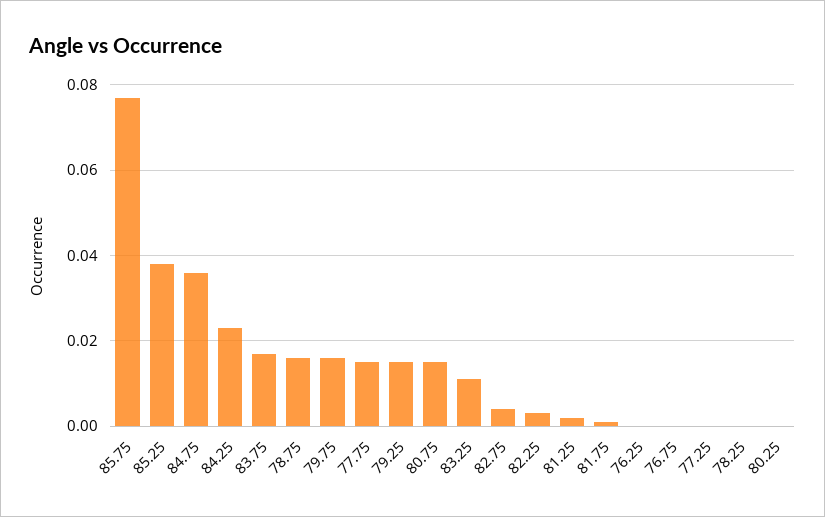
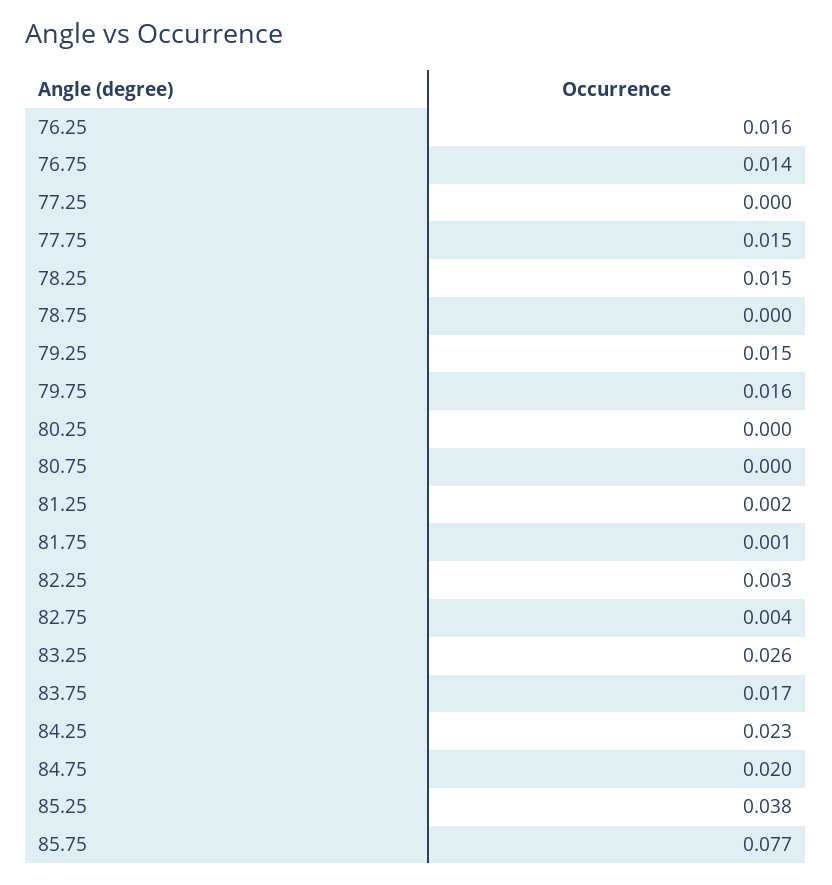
84.75: 0.035 -> 0.02
78.75: 0.015 -> 0
80.75: 0.015 -> 0
83.25: 0.01 -> 0.026
76.25: 0 -> 0.016
76.75: 0 -> 0.014
78.25: 0 -> 0.015

